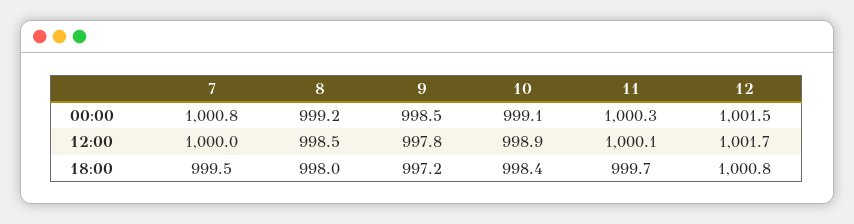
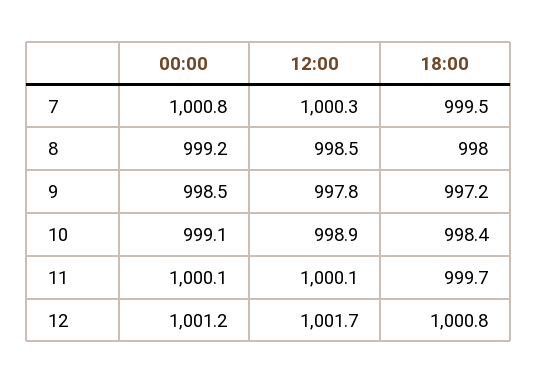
11, 00:00: 1000.3 -> 1000.1
12, 00:00: 1001.5 -> 1001.2
7, 12:00: 1000 -> 1000.3

